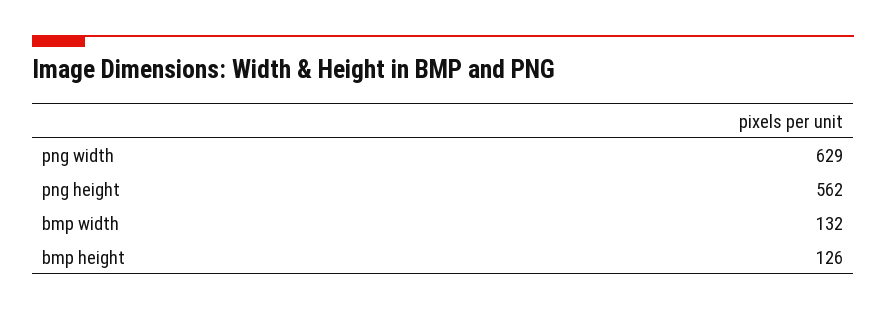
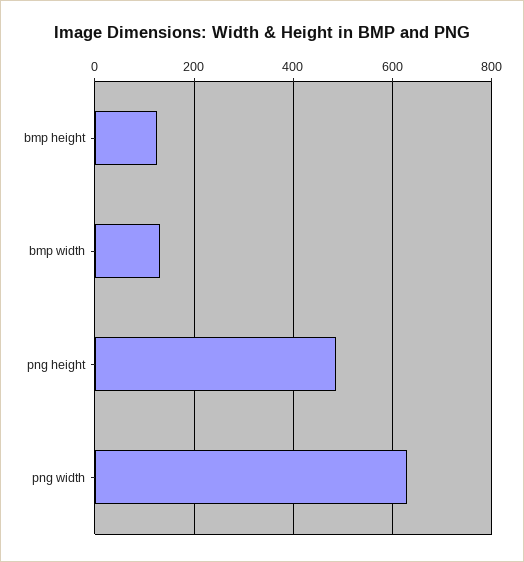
png height: 562 -> 480

